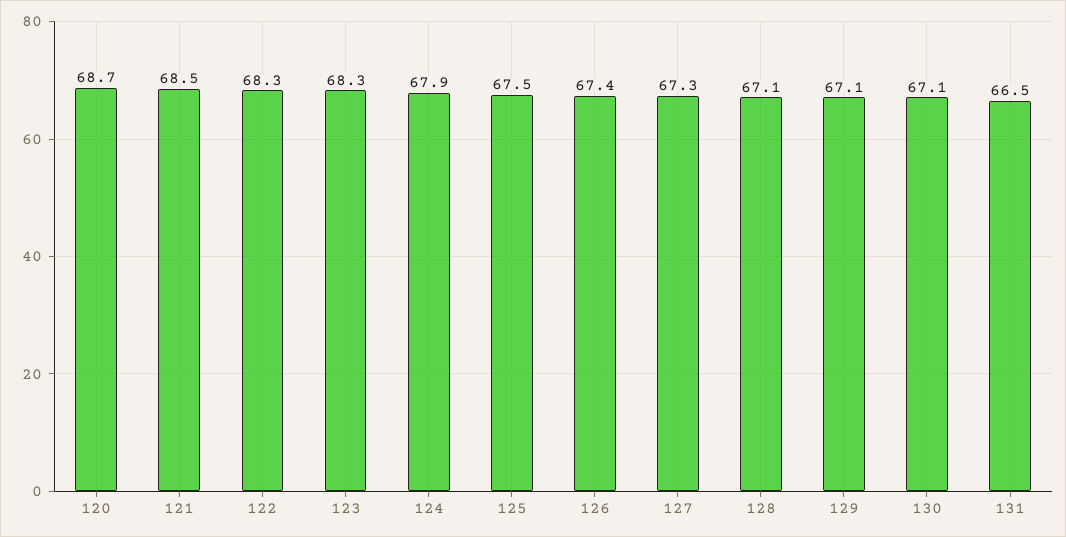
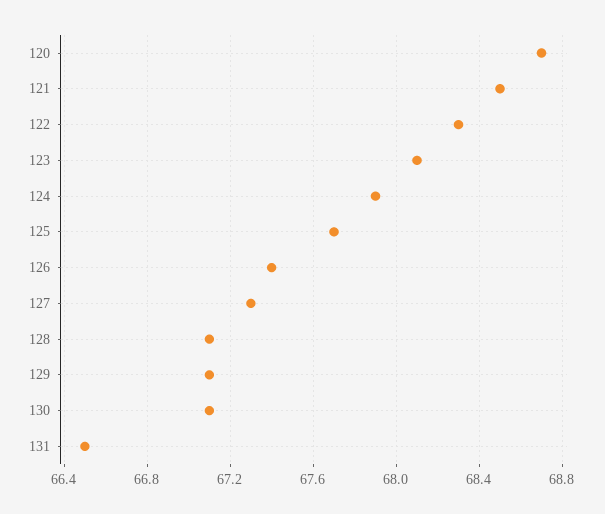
123: 68.3 -> 68.1
125: 67.5 -> 67.7

